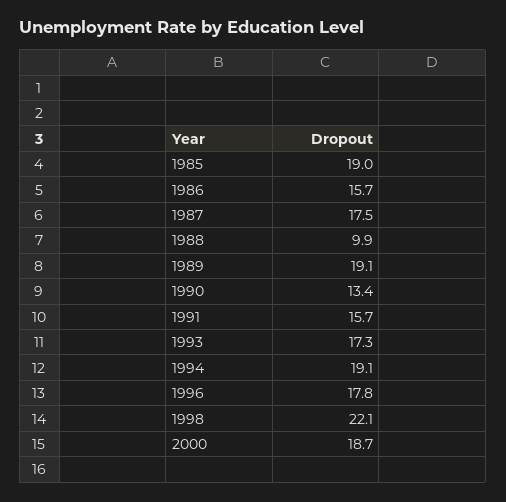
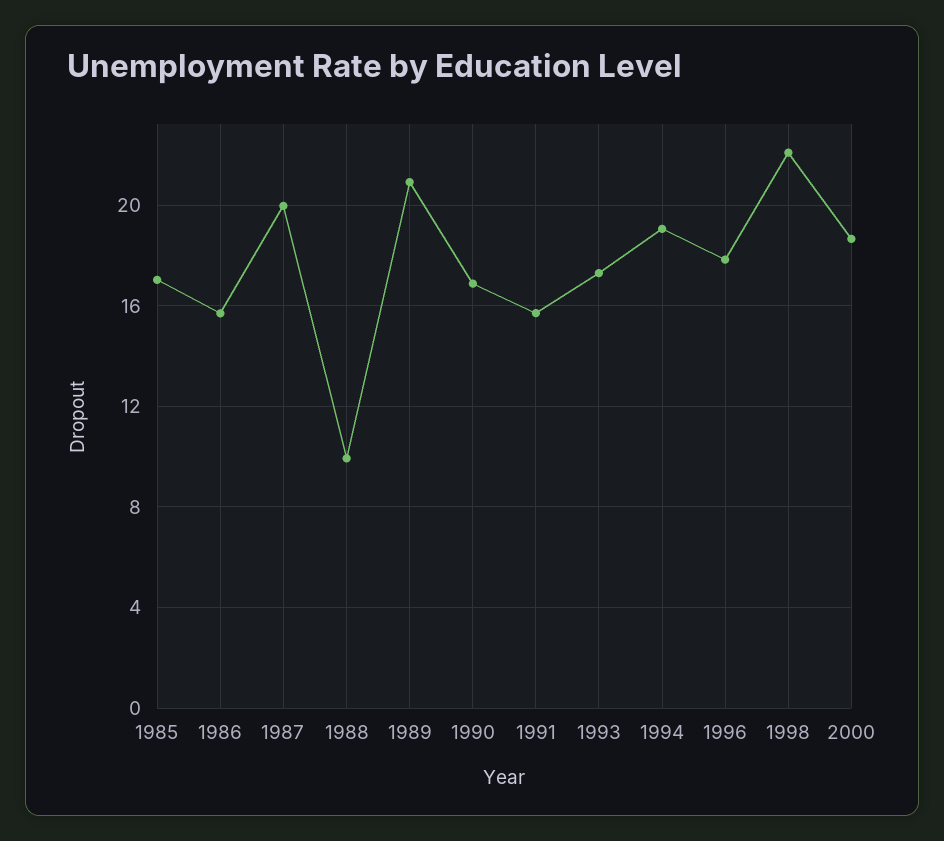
1985: 19 -> 17
1987: 17.5 -> 20
1989: 19.1 -> 21
1990: 13.4 -> 17

